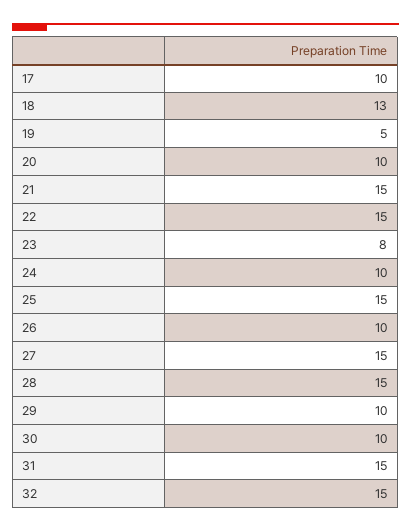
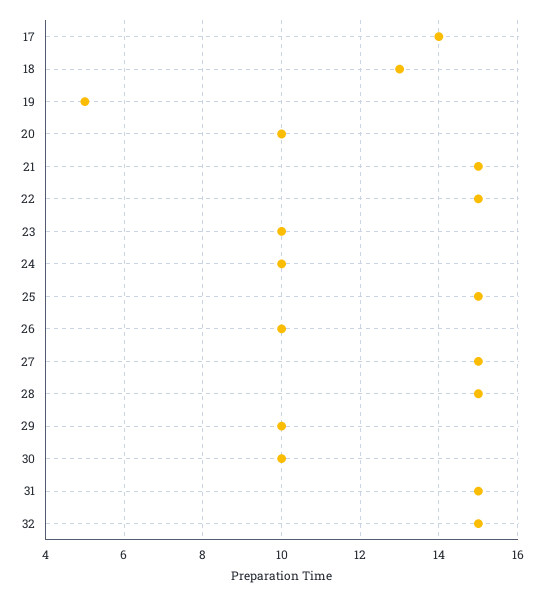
17: 10 -> 14
23: 8 -> 10

